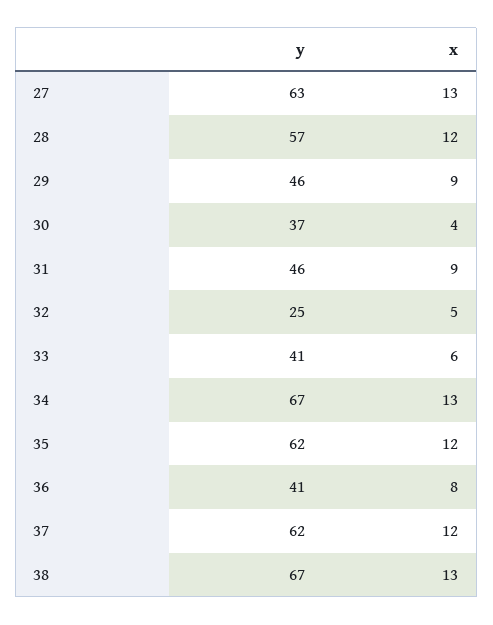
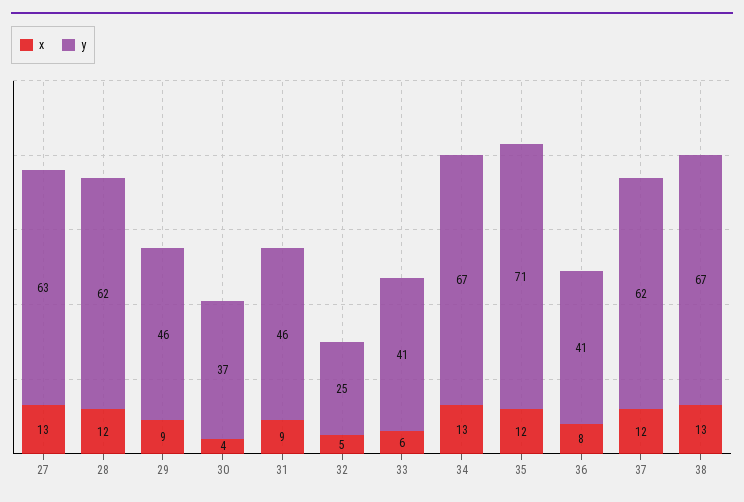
y, 28: 57 -> 62
y, 35: 62 -> 71

